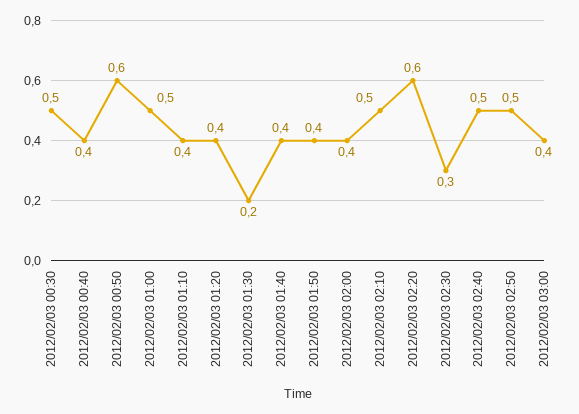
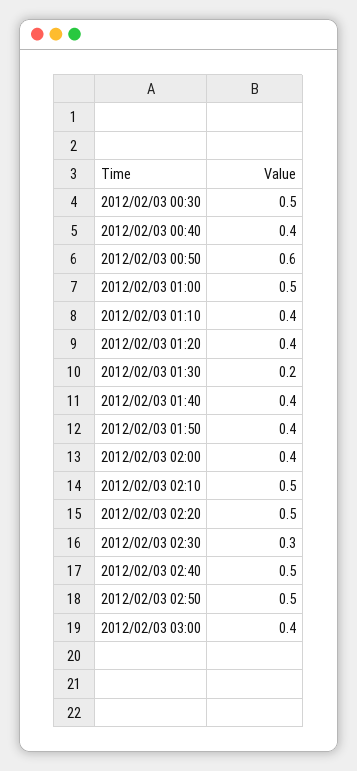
2012/02/03 02:20: 0.6 -> 0.5

